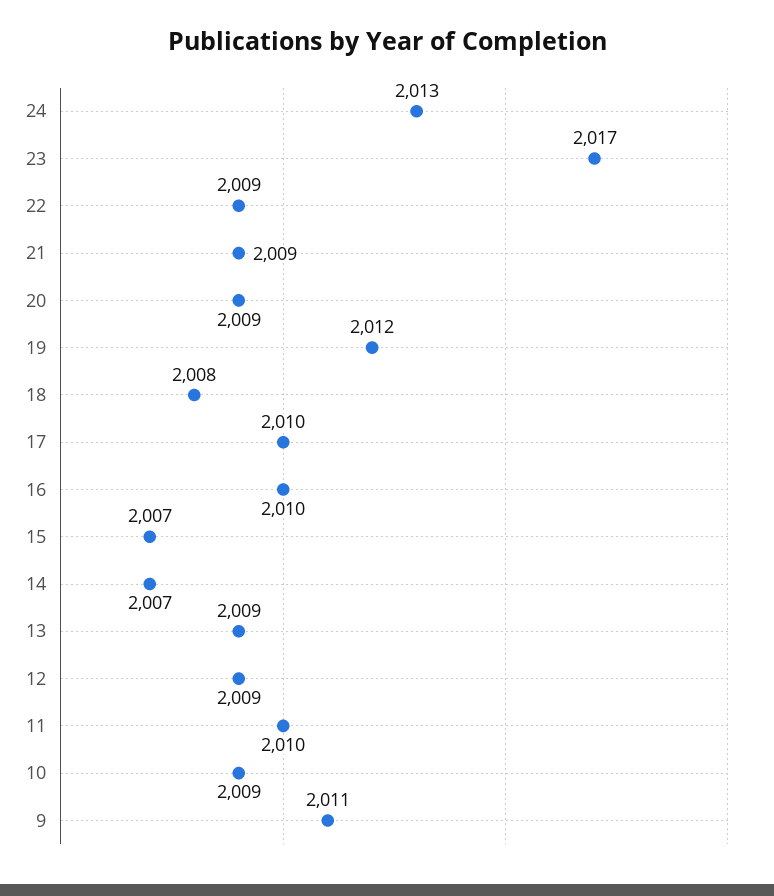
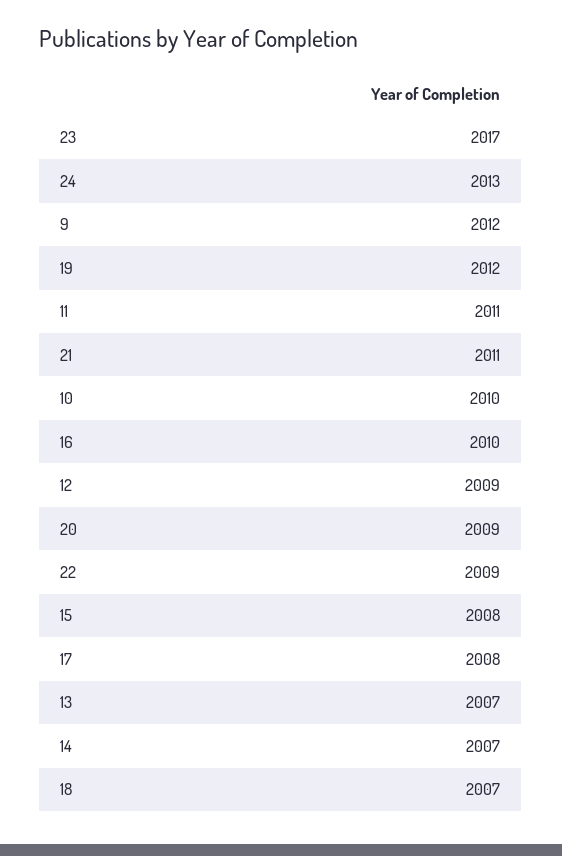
21: 2009 -> 2011
18: 2008 -> 2007
17: 2010 -> 2008
15: 2007 -> 2008
13: 2009 -> 2007
11: 2010 -> 2011
10: 2009 -> 2010
9: 2011 -> 2012

